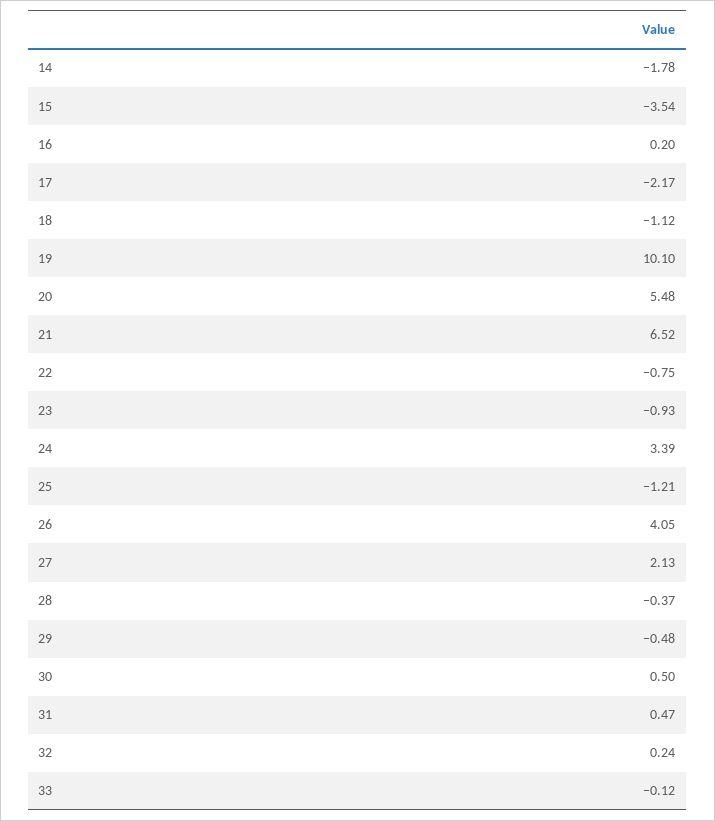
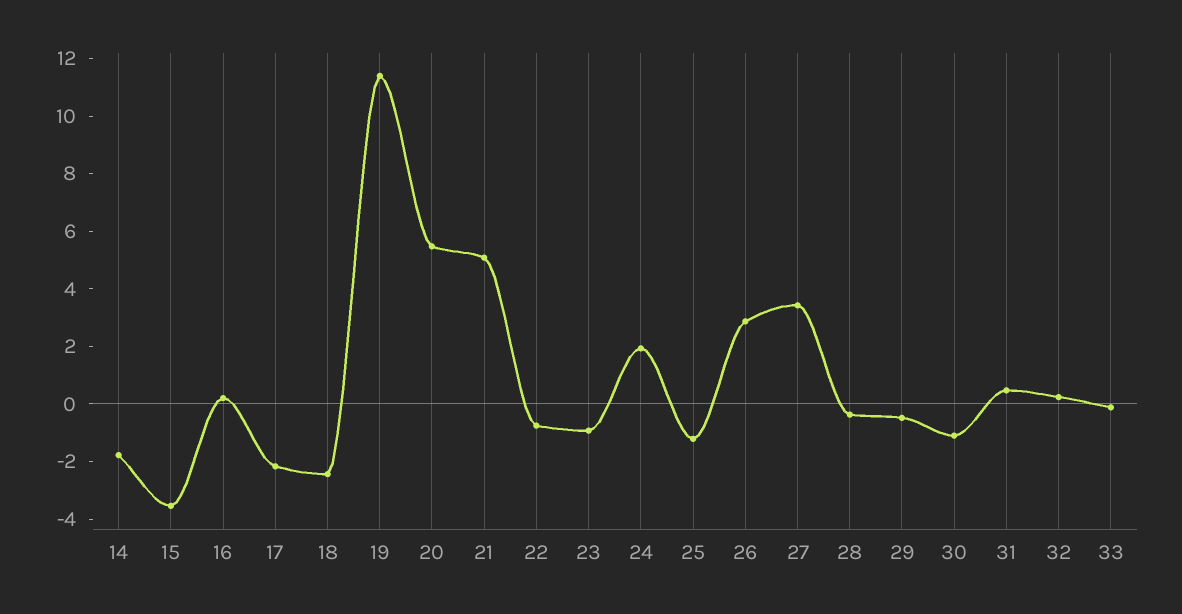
18: -1.12 -> -2.5
19: 10.1 -> 11.5
21: 6.52 -> 5
24: 3.39 -> 2
26: 4.05 -> 3
27: 2.13 -> 3.5
30: 0.5 -> -1

